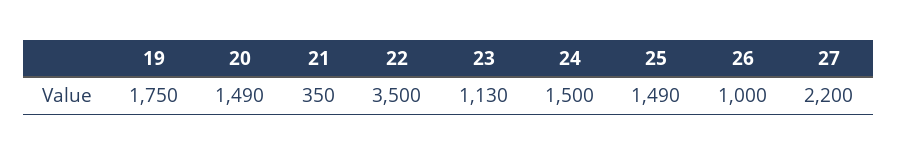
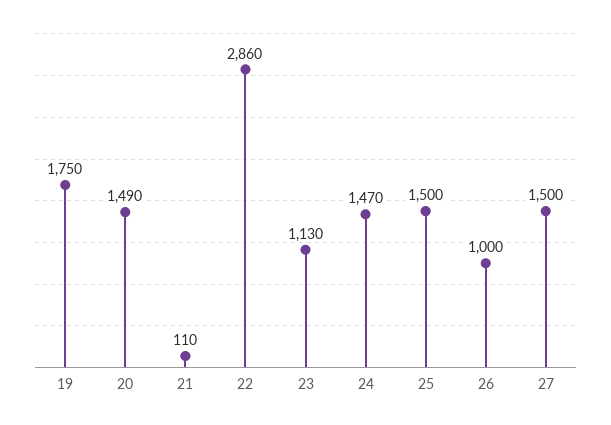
21: 350 -> 110
22: 3500 -> 2860
24: 1500 -> 1470
25: 1490 -> 1500
27: 2200 -> 1500

